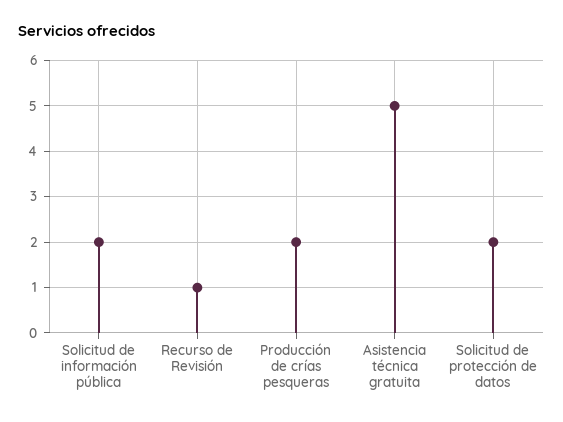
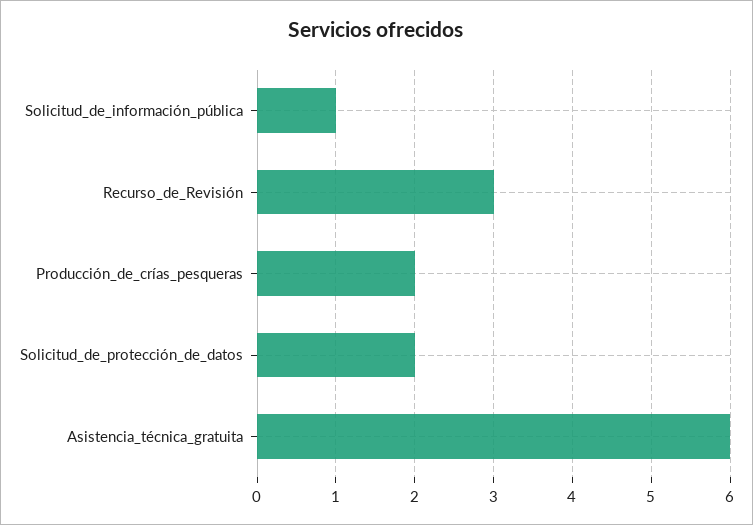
Solicitud de información pública: 2 -> 1
Recurso de Revisión: 1 -> 3
Asistencia técnica gratuita: 5 -> 6

